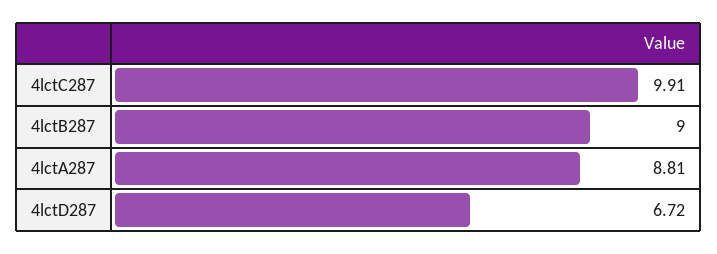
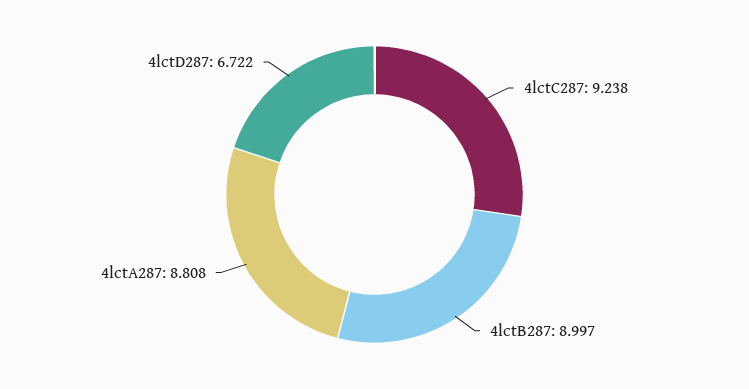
4lctC287: 9.91 -> 9.238

